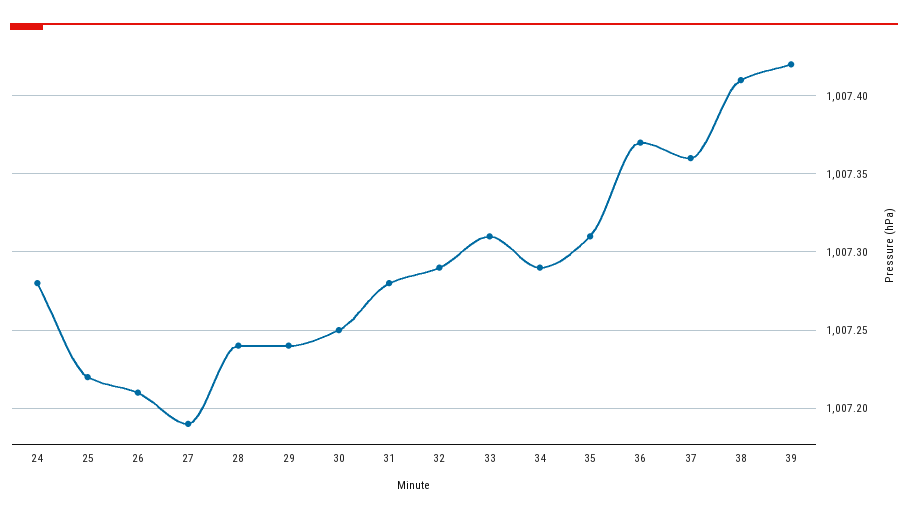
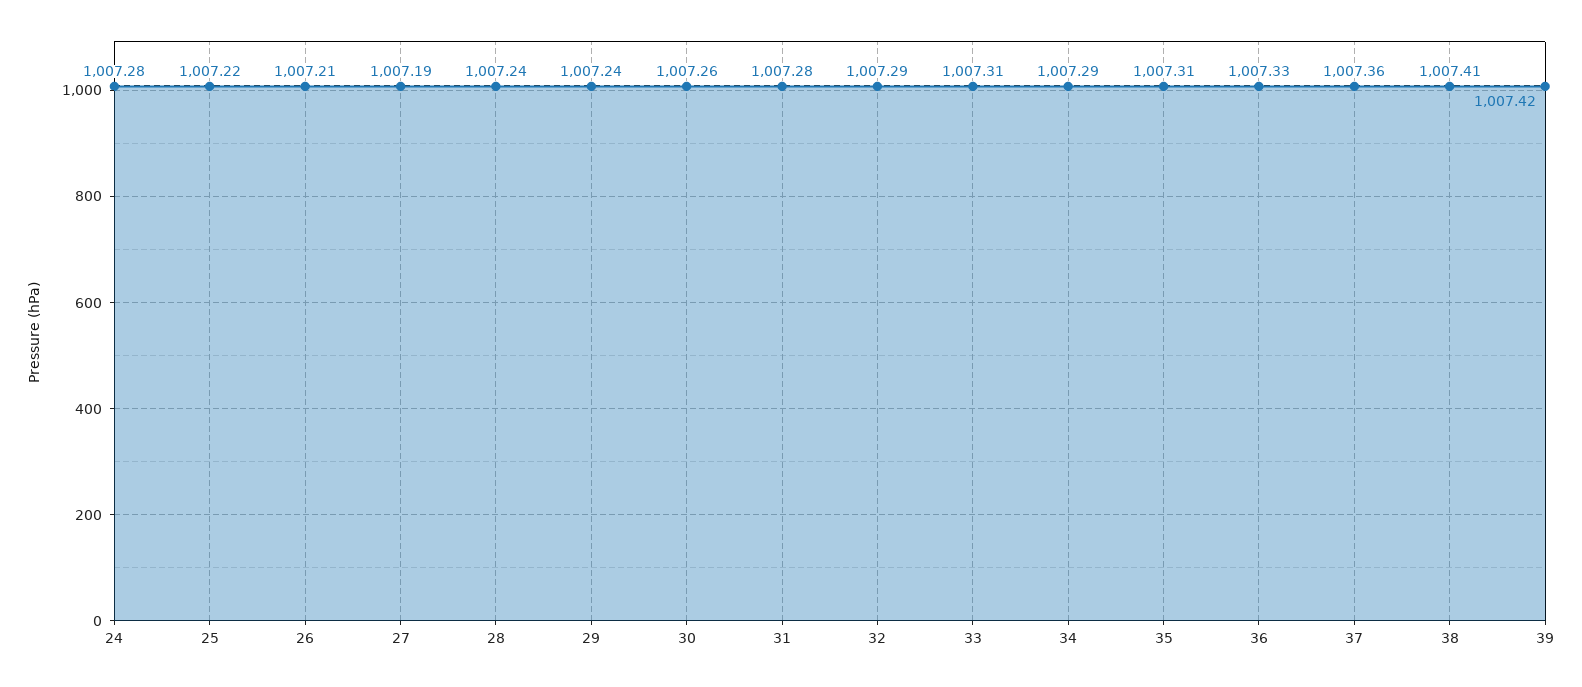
30: 1007.25 -> 1007.26
36: 1007.37 -> 1007.33

